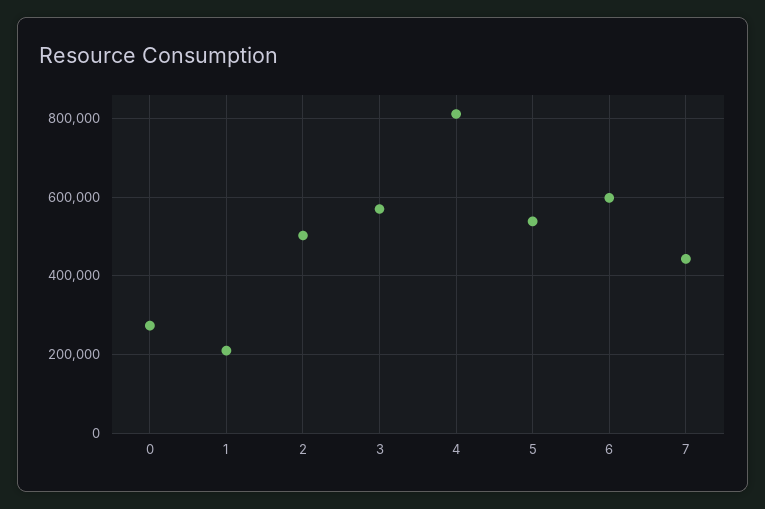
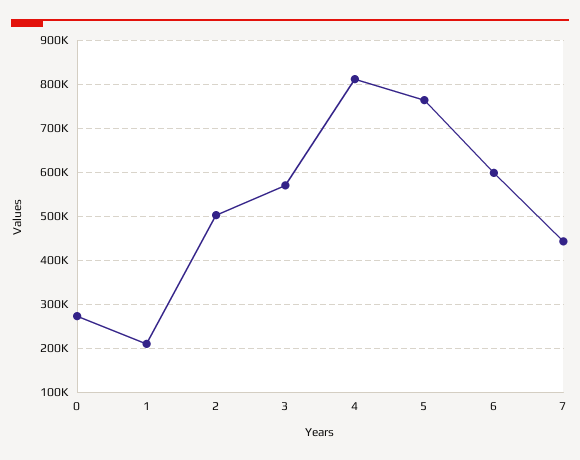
5: 540000 -> 760000

